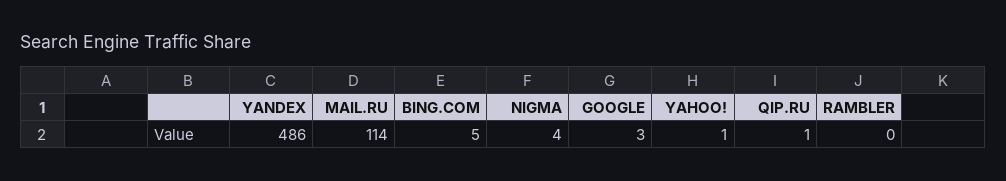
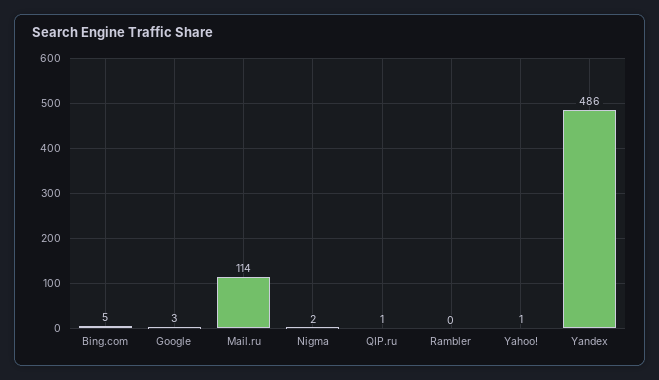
NIGMA: 4 -> 2

